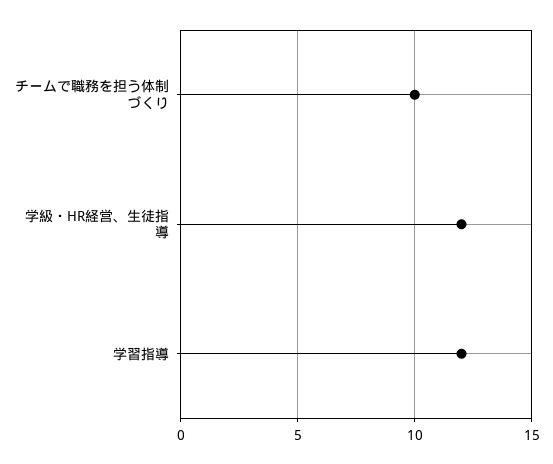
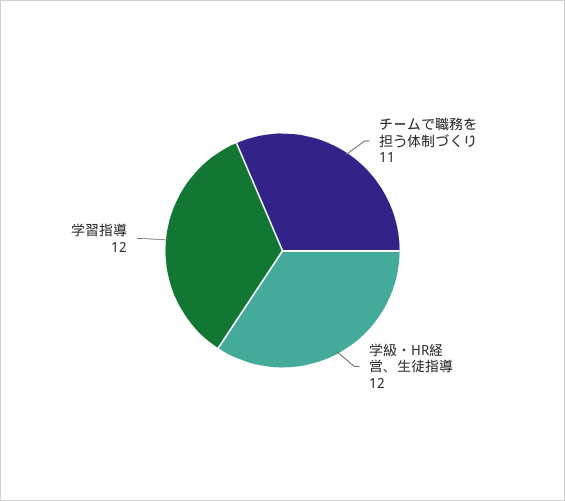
チームで職務を担う体制づくり: 10 -> 11

